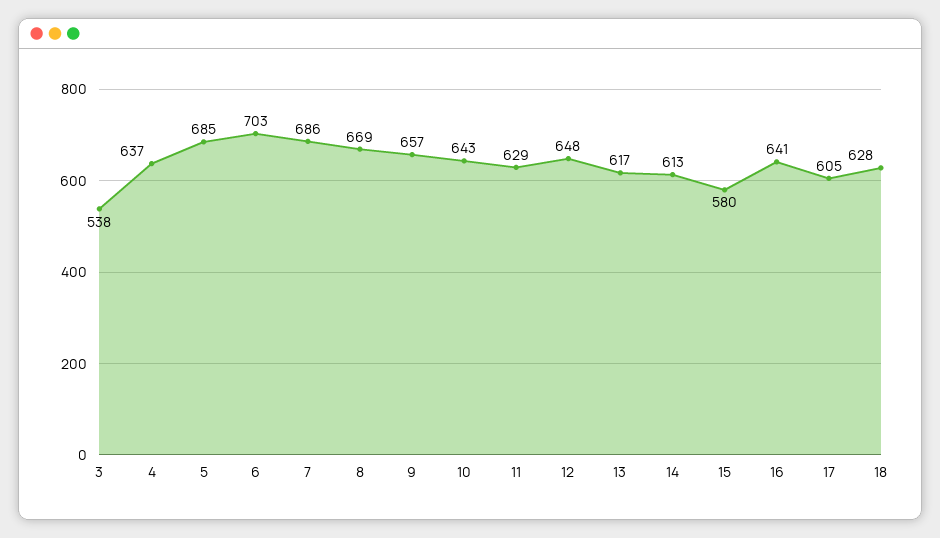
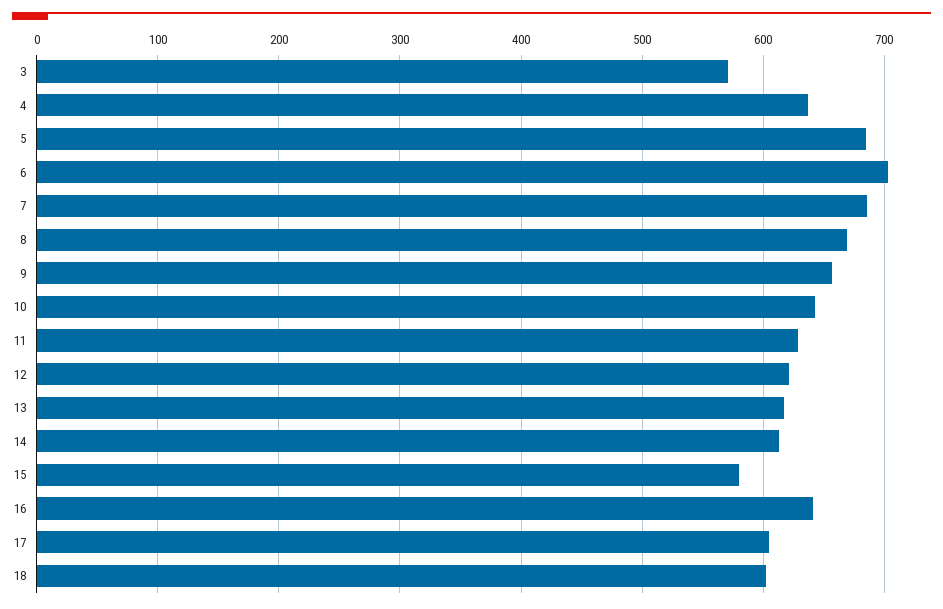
3: 538 -> 570
12: 648 -> 620
18: 628 -> 600

